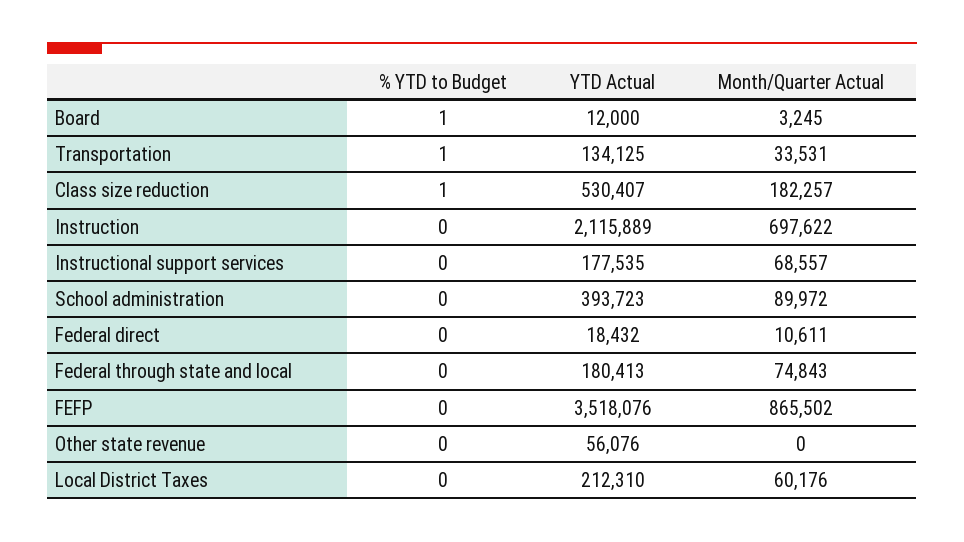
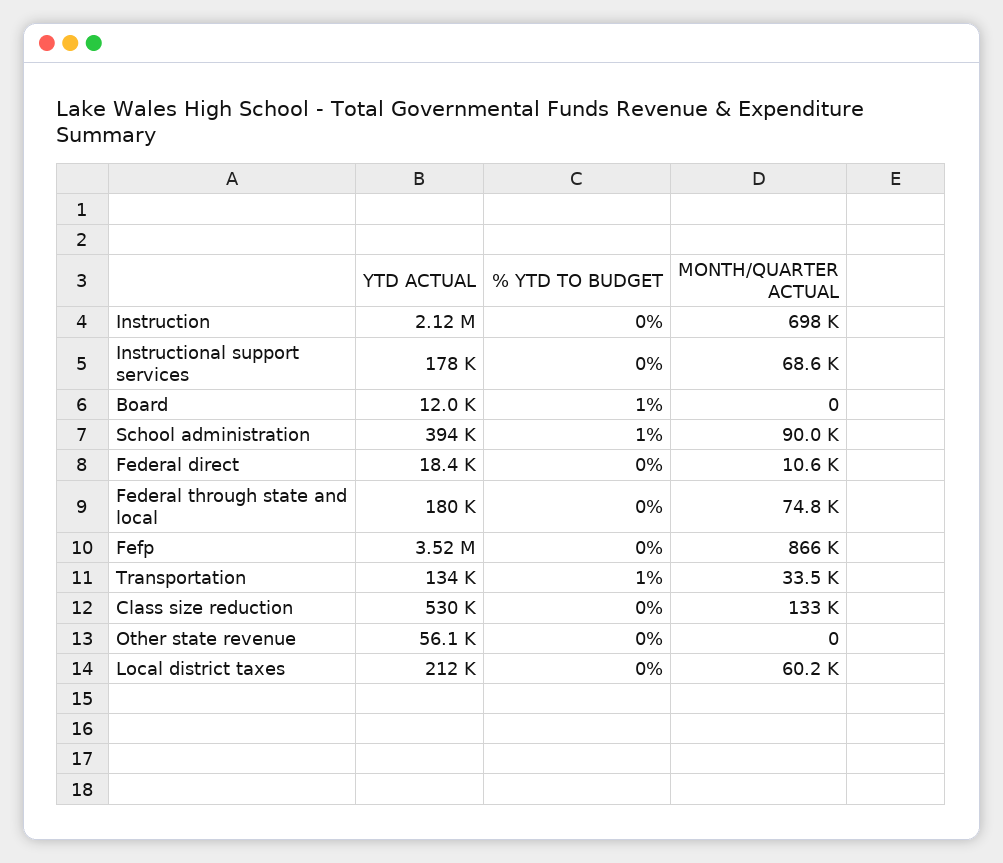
Month/Quarter Actual, Board: 3245 -> 0
% YTD to Budget, Class size reduction: 1 -> 0
Month/Quarter Actual, Class size reduction: 182257 -> 133000
% YTD to Budget, School administration: 0 -> 1

